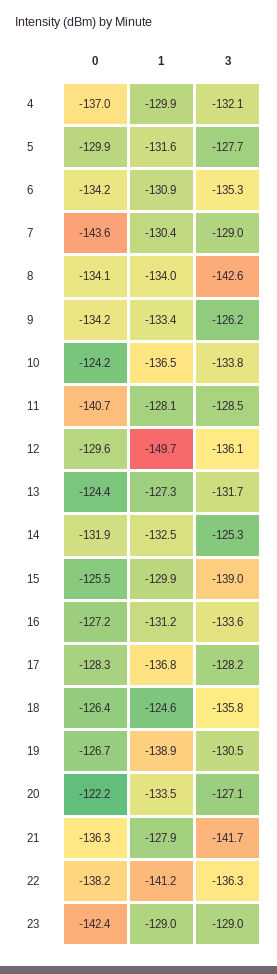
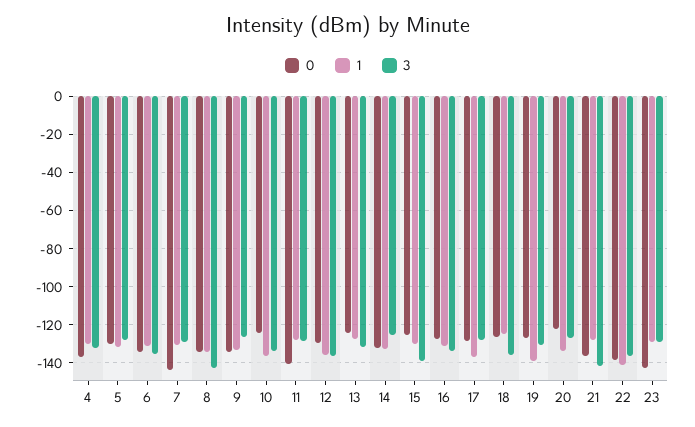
1, 12: -149.7 -> -135

